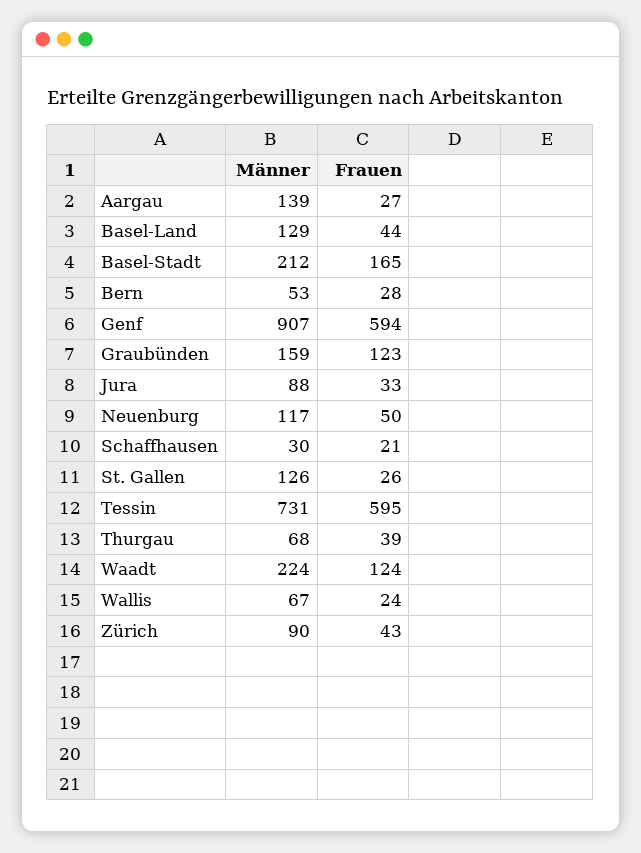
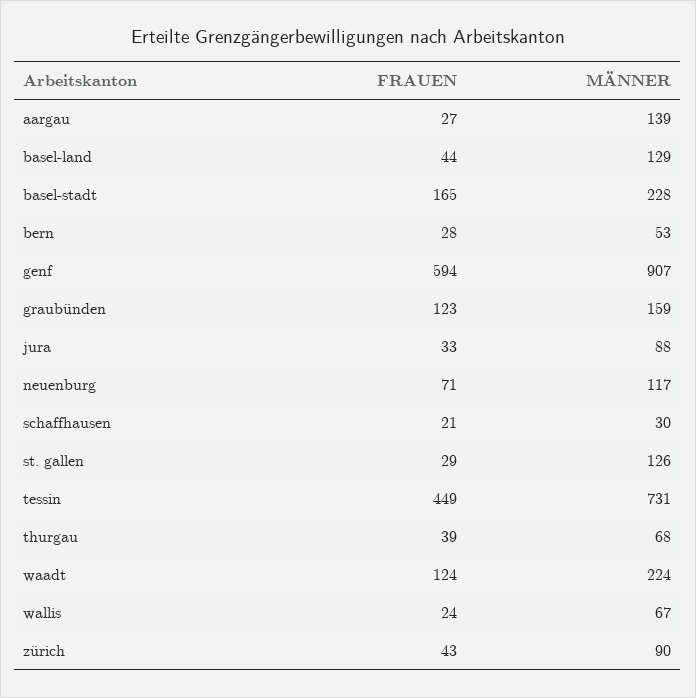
Männer, Basel-Stadt: 212 -> 228
Frauen, Neuenburg: 50 -> 71
Frauen, St. Gallen: 26 -> 29
Frauen, Tessin: 595 -> 449

